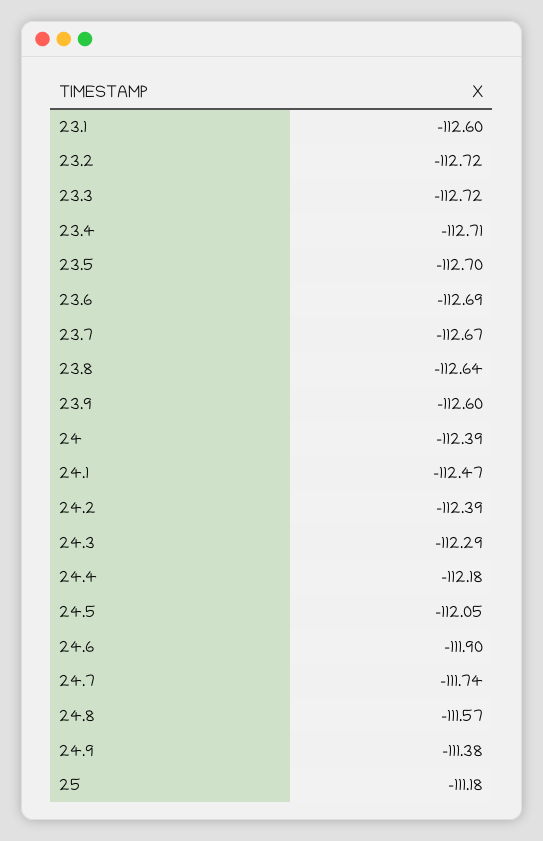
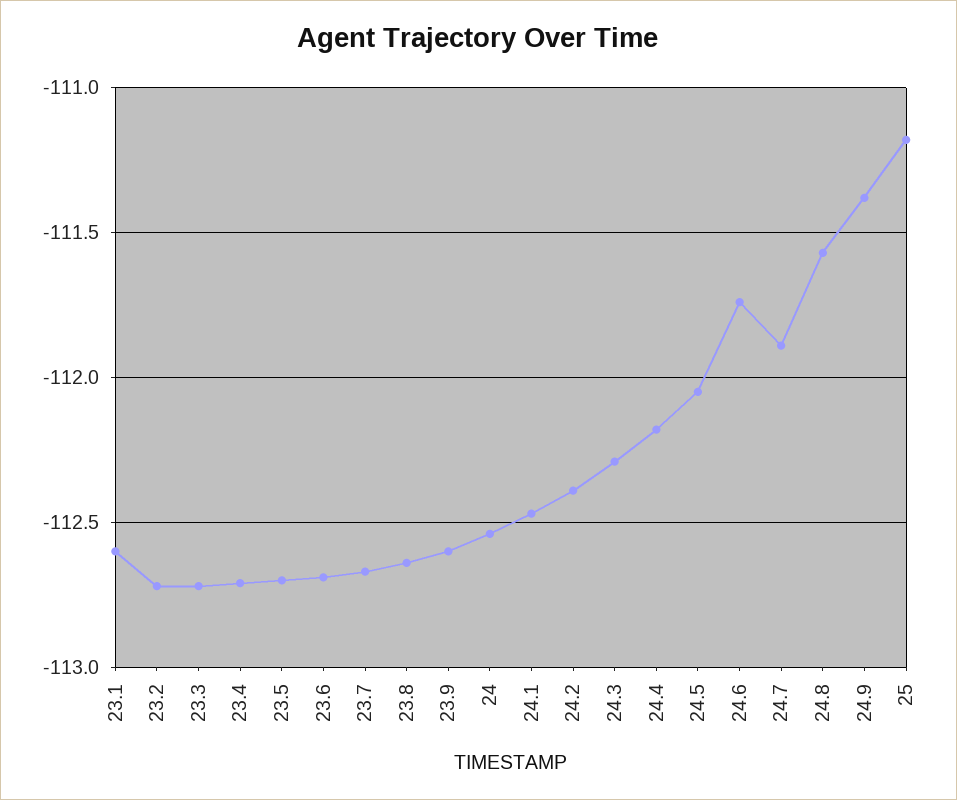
24: -112.39 -> -112.55
24.6: -111.9 -> -111.75
24.7: -111.74 -> -111.9

